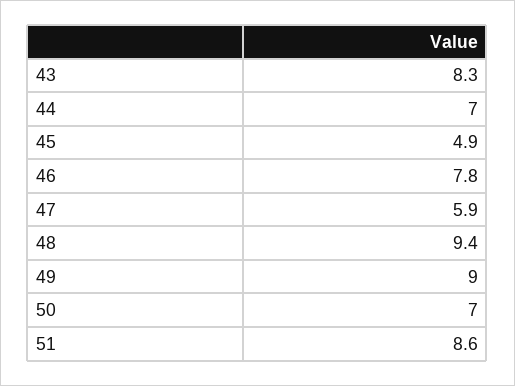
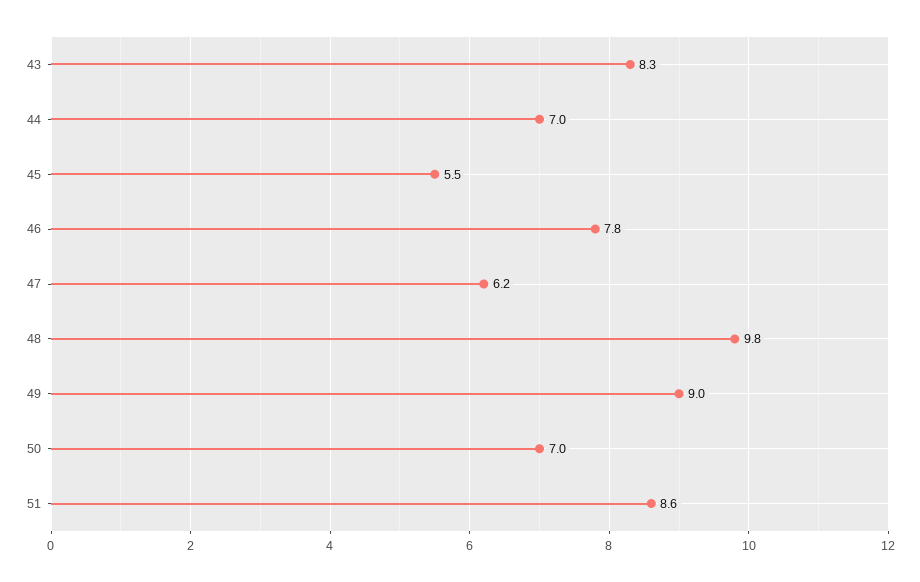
45: 4.9 -> 5.5
47: 5.9 -> 6.2
48: 9.4 -> 9.8

